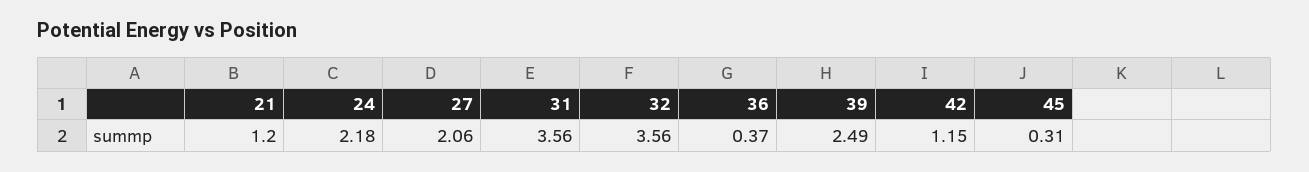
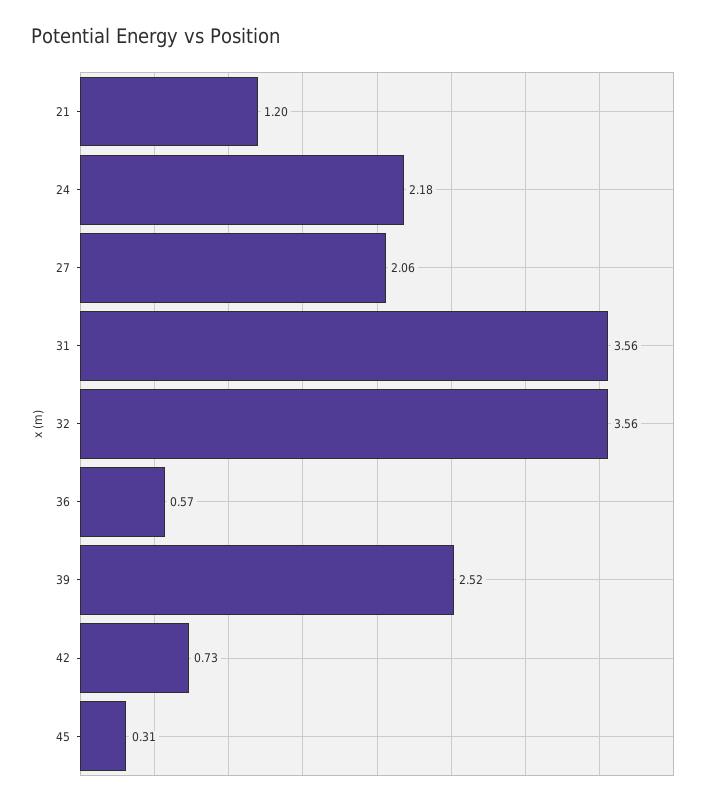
36: 0.37 -> 0.57
39: 2.49 -> 2.52
42: 1.15 -> 0.73

